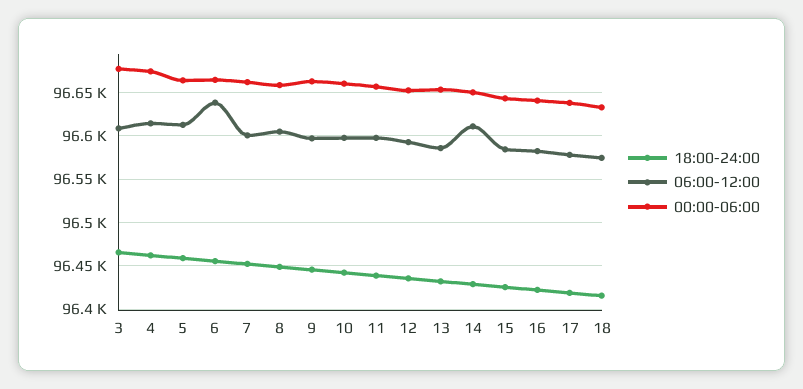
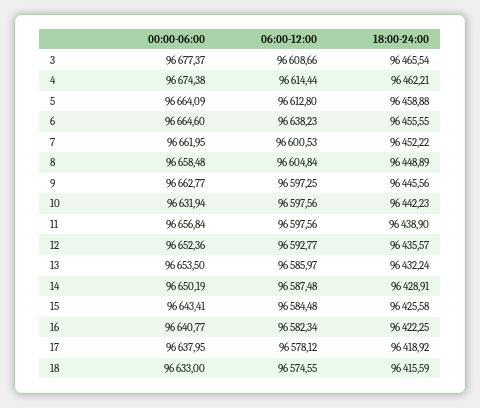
00:00-06:00, 10: 96660 -> 96631.94
06:00-12:00, 14: 96610 -> 96587.48

